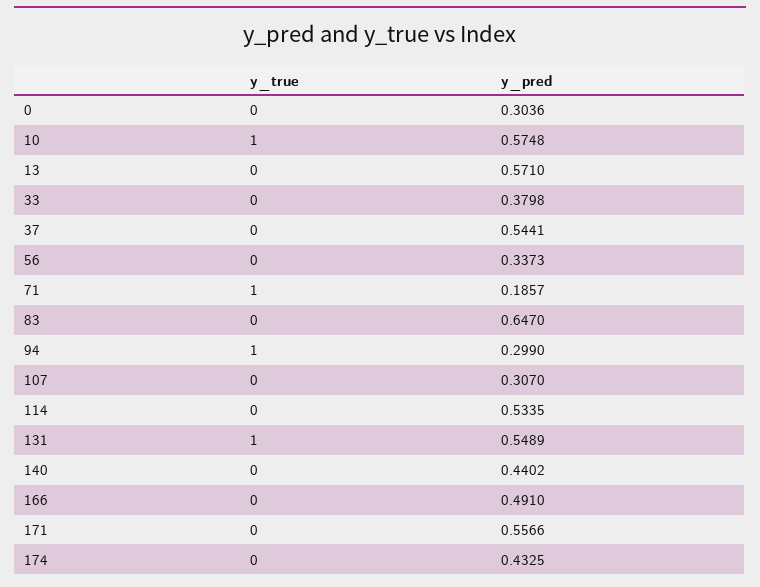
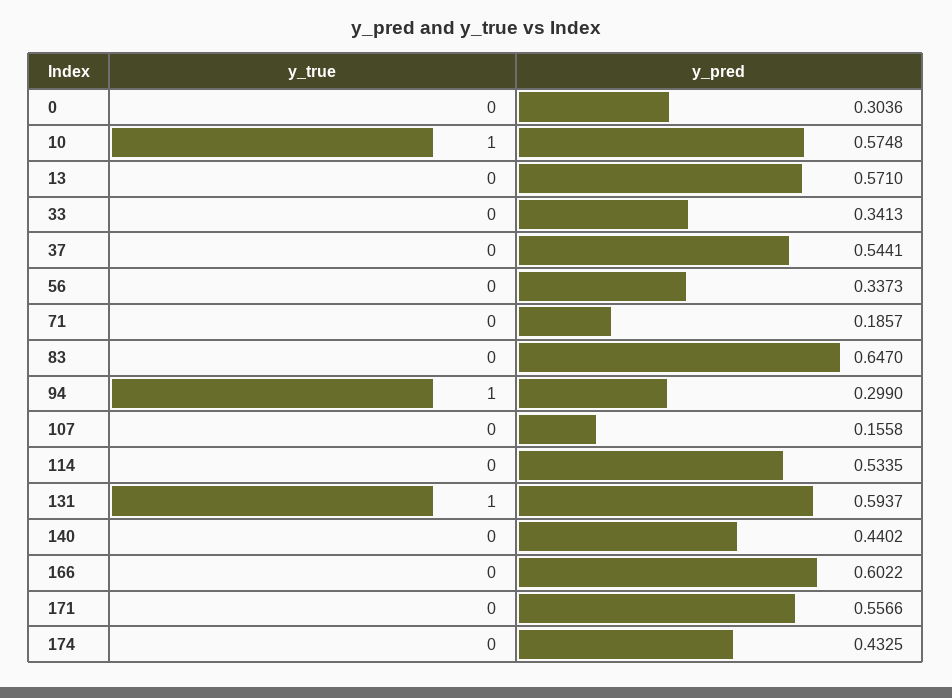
y_pred, 33: 0.3798 -> 0.3413
y_true, 71: 1 -> 0
y_pred, 107: 0.307 -> 0.1558
y_pred, 131: 0.5489 -> 0.5937
y_pred, 166: 0.491 -> 0.6022

